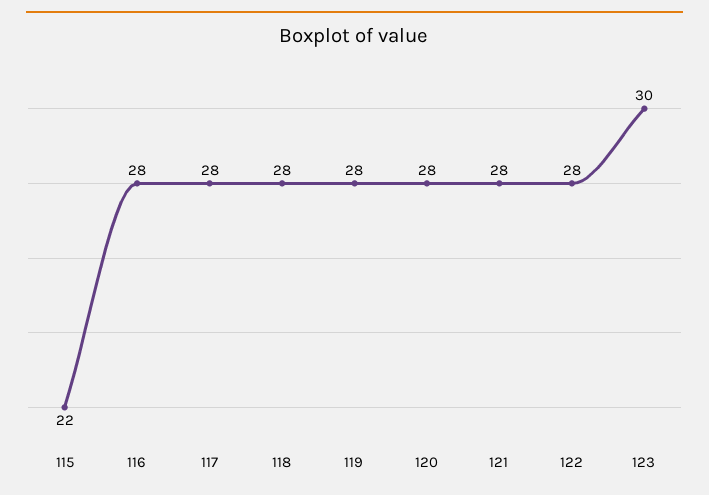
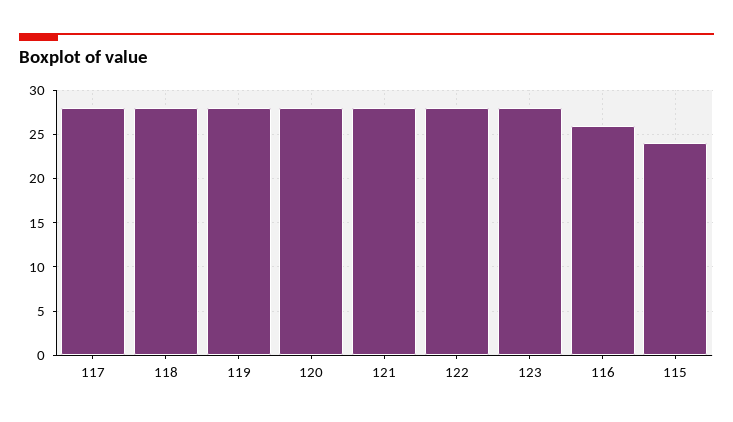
115: 22 -> 24
116: 28 -> 26
123: 30 -> 28

